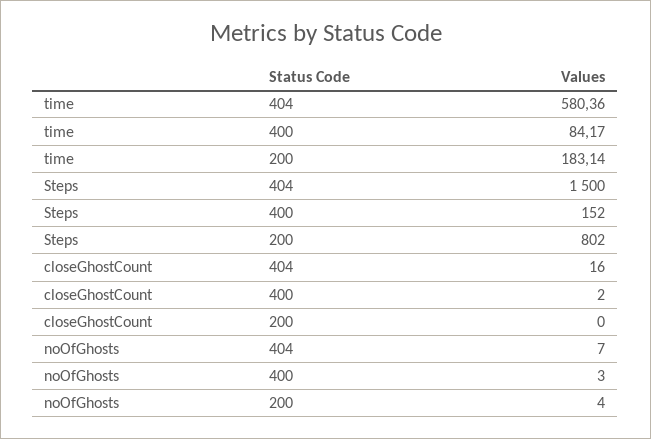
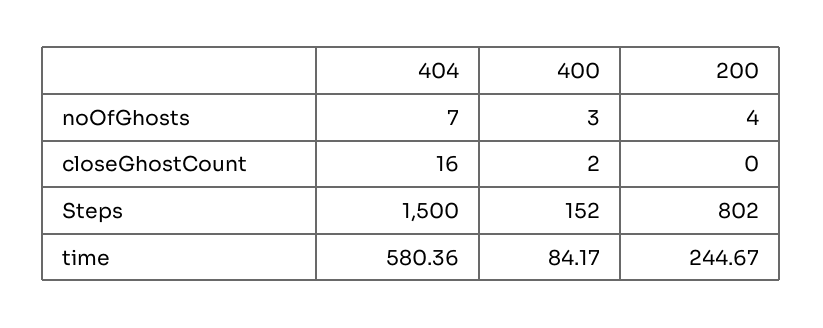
time, 200: 183.14 -> 244.67

